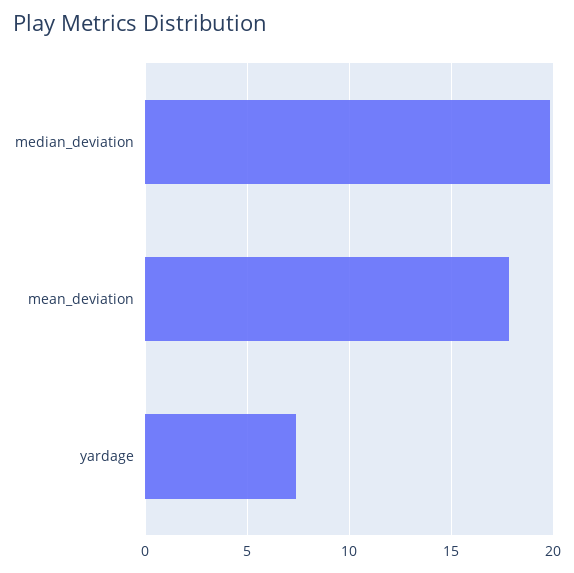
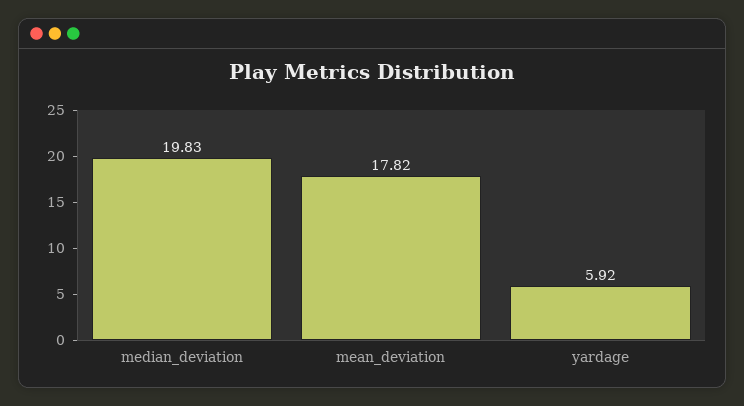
yardage: 7.5 -> 5.92

